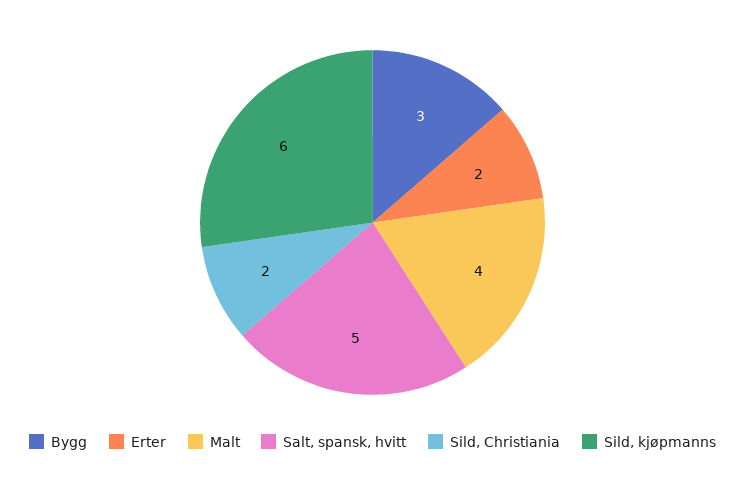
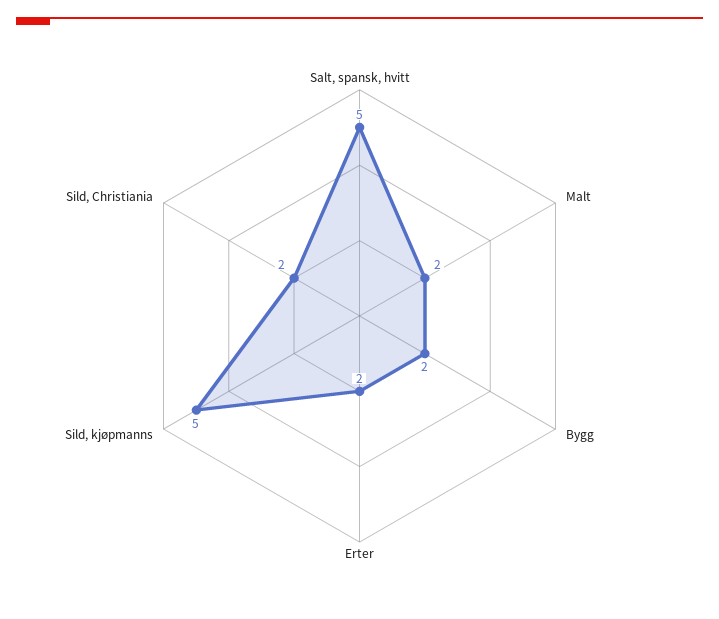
Bygg: 3 -> 2
Malt: 4 -> 2
Sild, kjøpmanns: 6 -> 5

